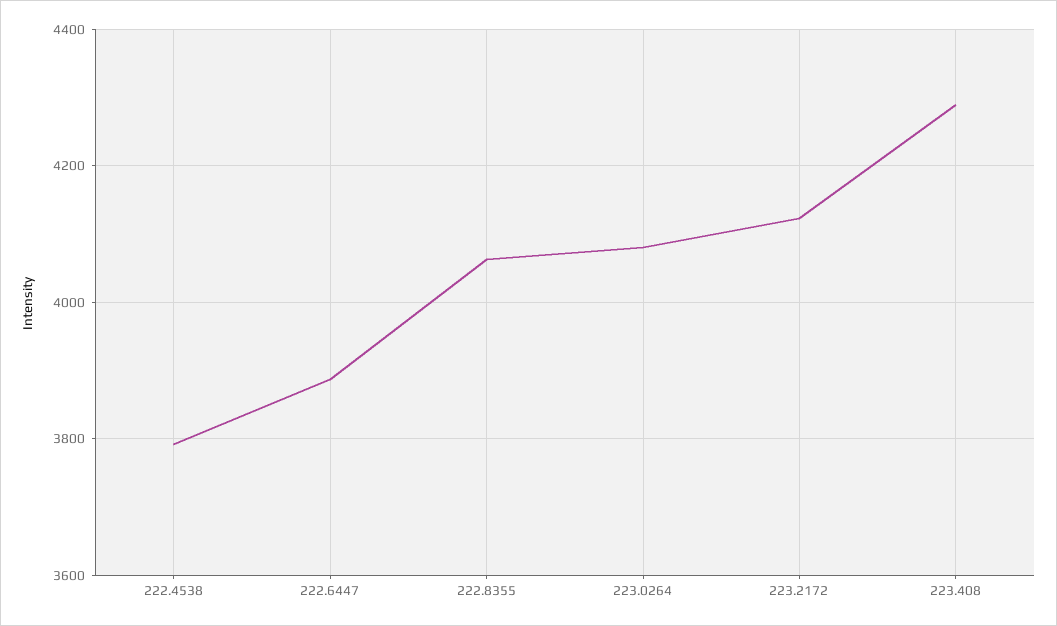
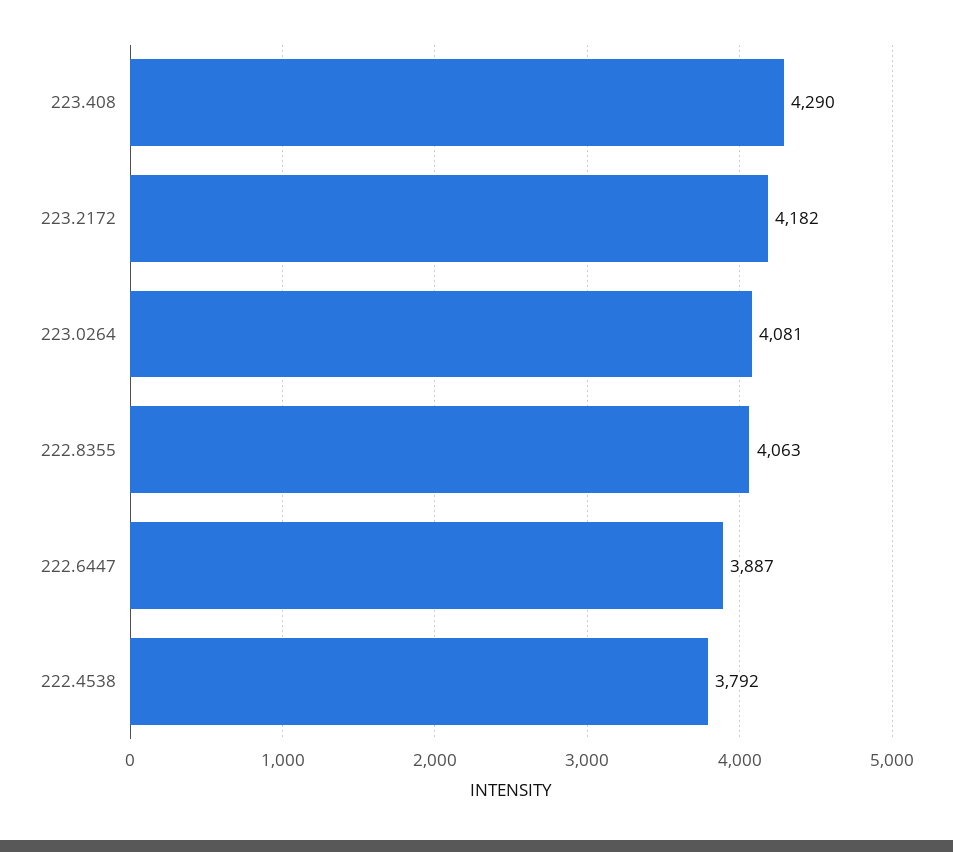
223.2172: 4120 -> 4182

